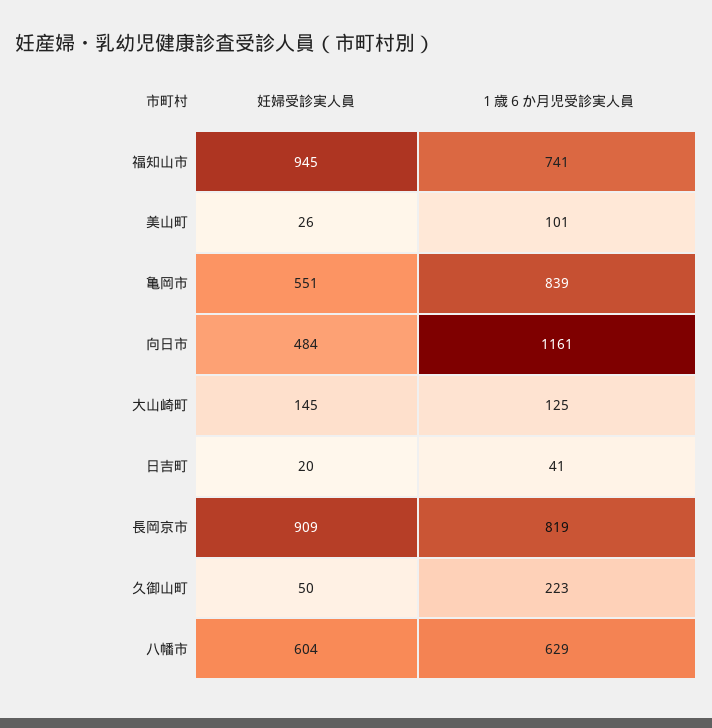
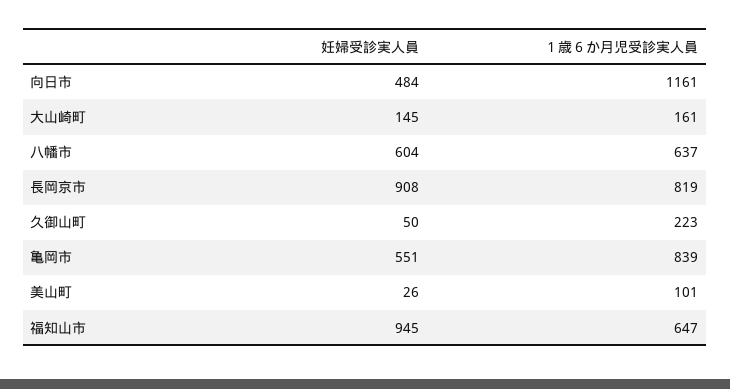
１歳６か月児受診実人員, 福知山市: 741 -> 647
１歳６か月児受診実人員, 大山崎町: 125 -> 161
妊婦受診実人員, 日吉町: 20 -> none
１歳６か月児受診実人員, 日吉町: 41 -> none
妊婦受診実人員, 長岡京市: 909 -> 908
１歳６か月児受診実人員, 八幡市: 629 -> 637

